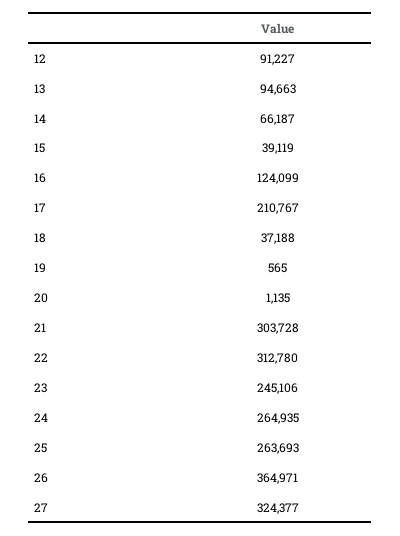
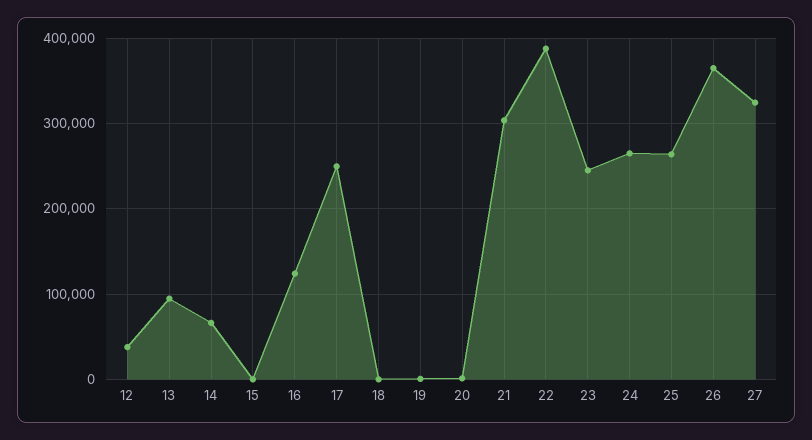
12: 91227 -> 40000
15: 39119 -> 0
17: 210767 -> 250000
18: 37188 -> 0
22: 312780 -> 390000

